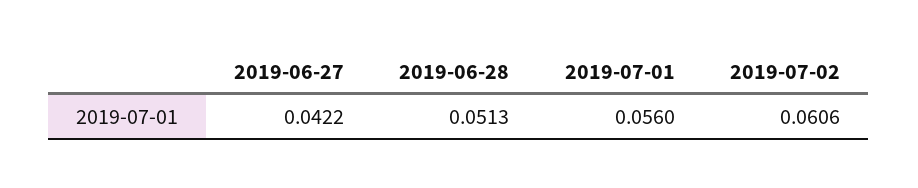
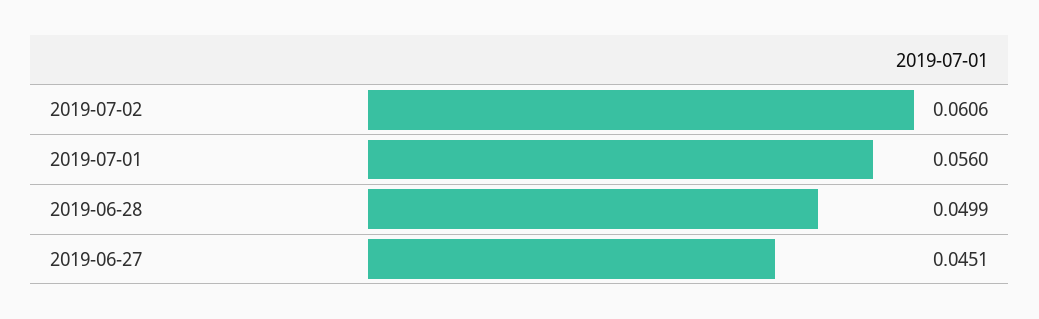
2019-06-27: 0.0422 -> 0.0451
2019-06-28: 0.0513 -> 0.0499

